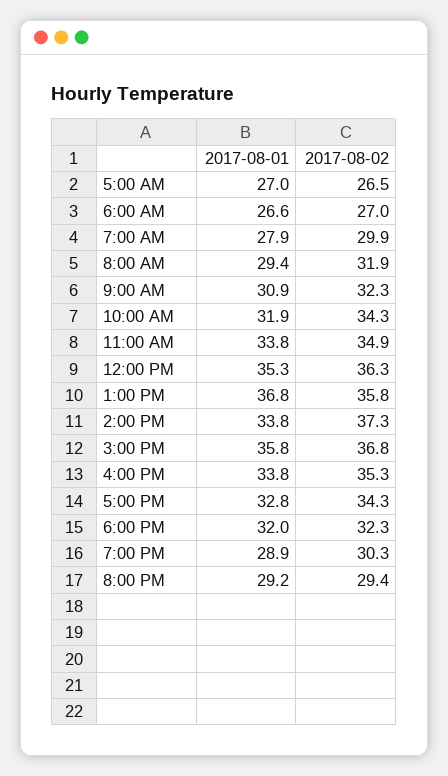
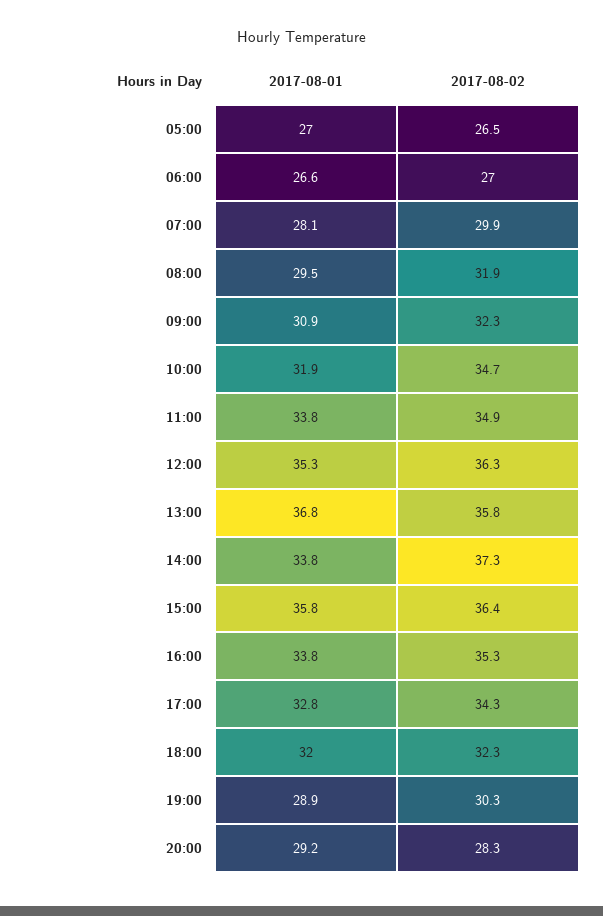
2017-08-01, 7:00 AM: 27.9 -> 28.1
2017-08-01, 8:00 AM: 29.4 -> 29.5
2017-08-02, 10:00 AM: 34.3 -> 34.7
2017-08-02, 3:00 PM: 36.8 -> 36.4
2017-08-02, 8:00 PM: 29.4 -> 28.3

